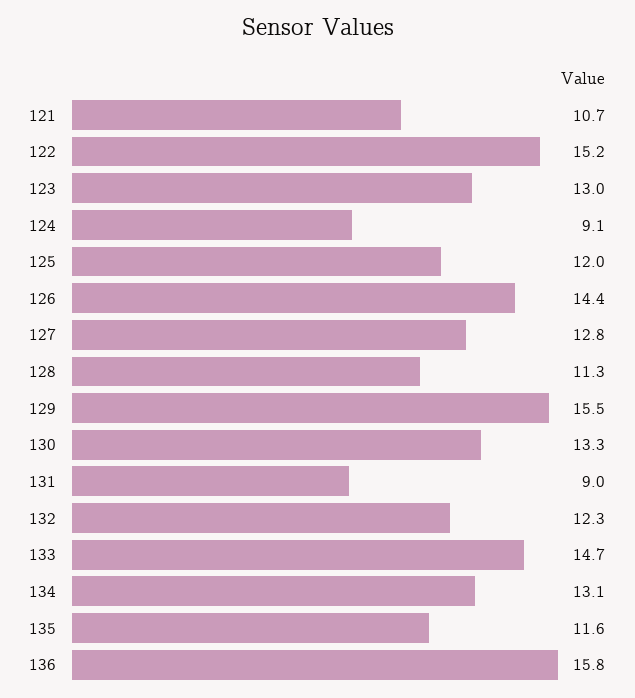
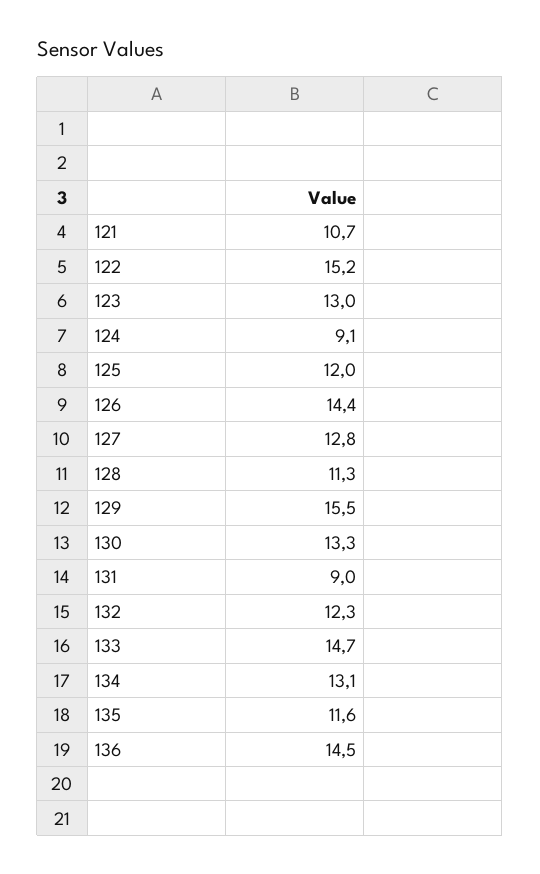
136: 15.8 -> 14.5

